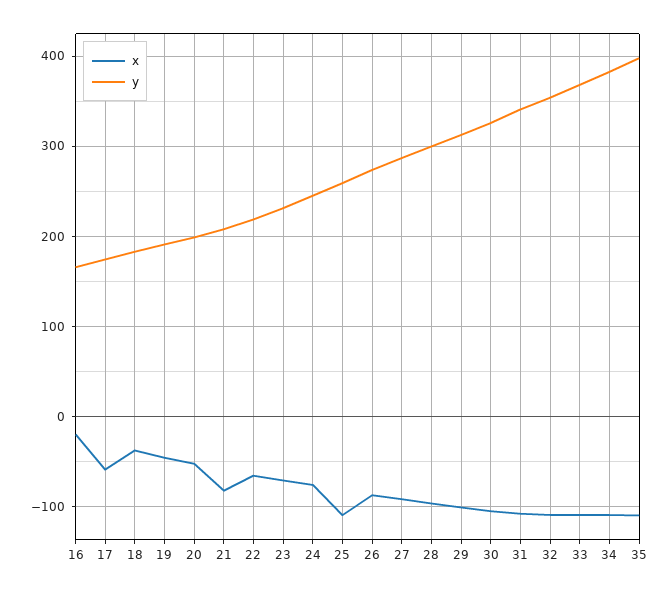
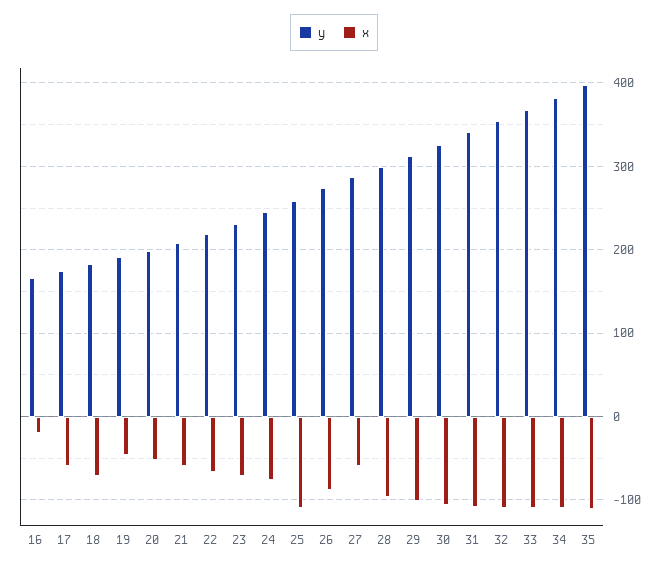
x, 18: -40 -> -70
x, 21: -80 -> -60
x, 27: -90 -> -60

